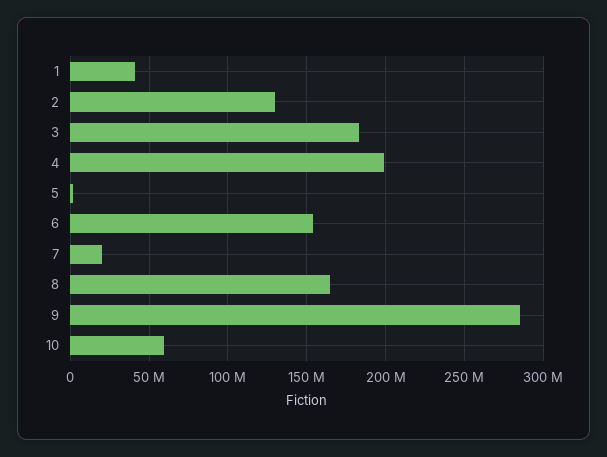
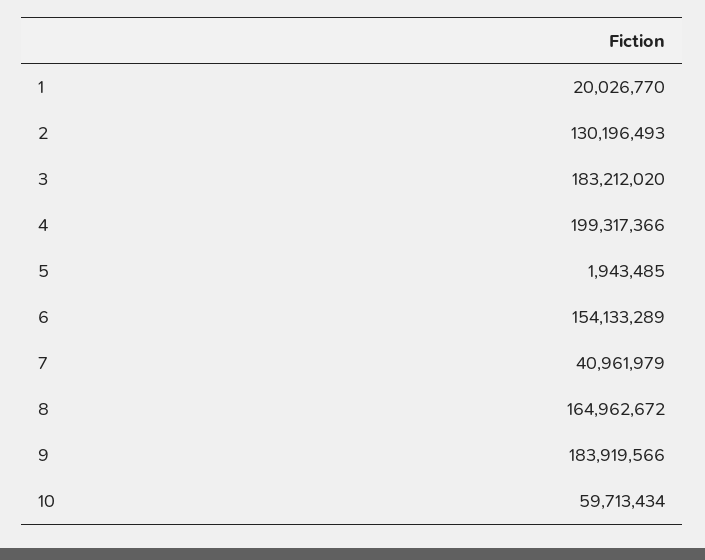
1: 40000000 -> 20026770
7: 20000000 -> 40961979
9: 285000000 -> 183919566

